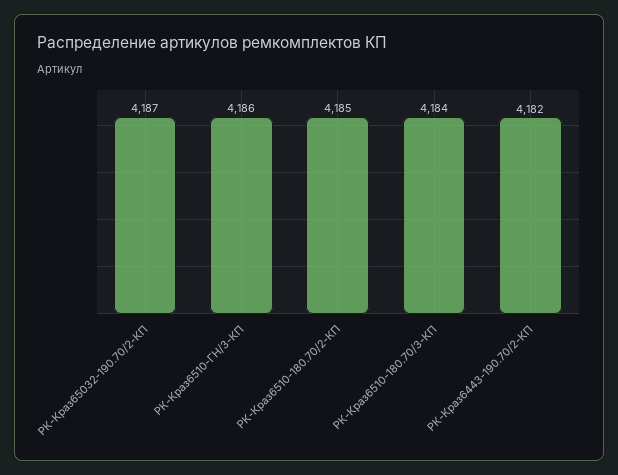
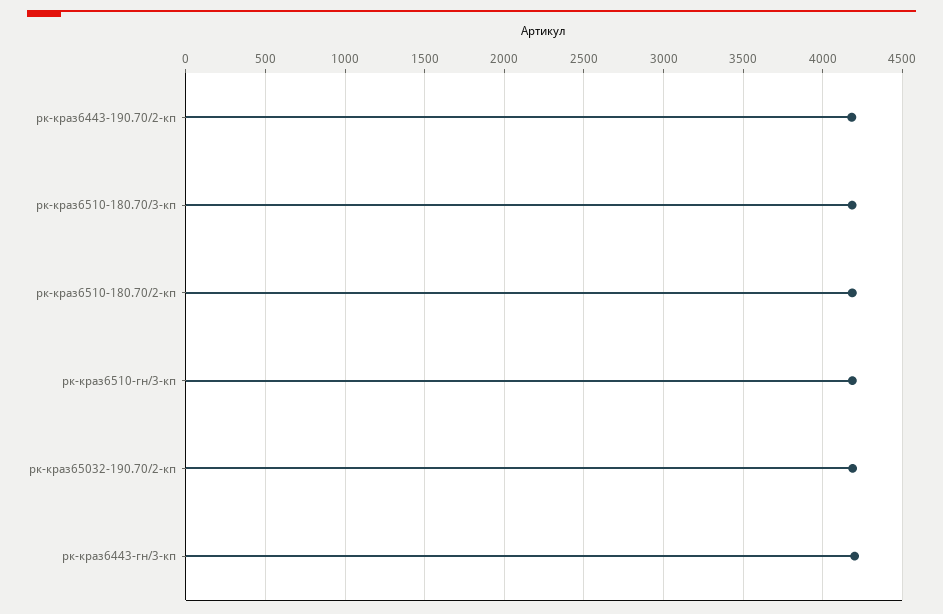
рк-краз6443-гн/3-кп: none -> 4200

